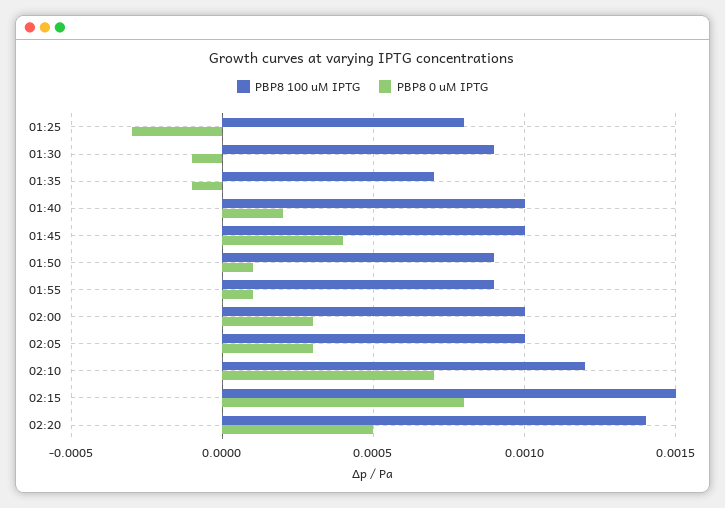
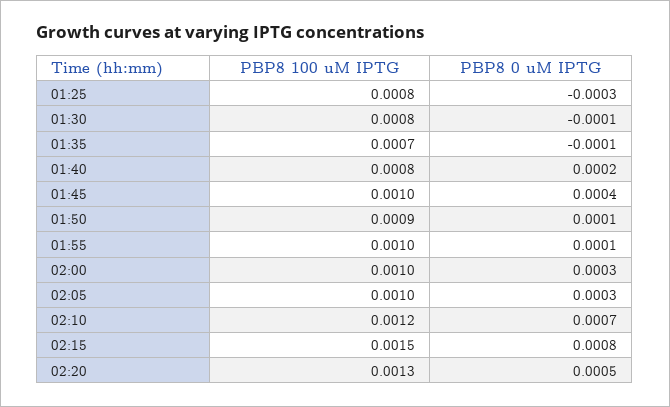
PBP8 100 uM IPTG, 01:30: 0.0009 -> 0.0008
PBP8 100 uM IPTG, 01:40: 0.001 -> 0.0008
PBP8 100 uM IPTG, 01:55: 0.0009 -> 0.001
PBP8 100 uM IPTG, 02:20: 0.0014 -> 0.0013

